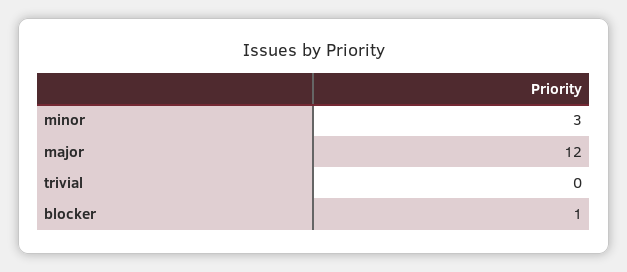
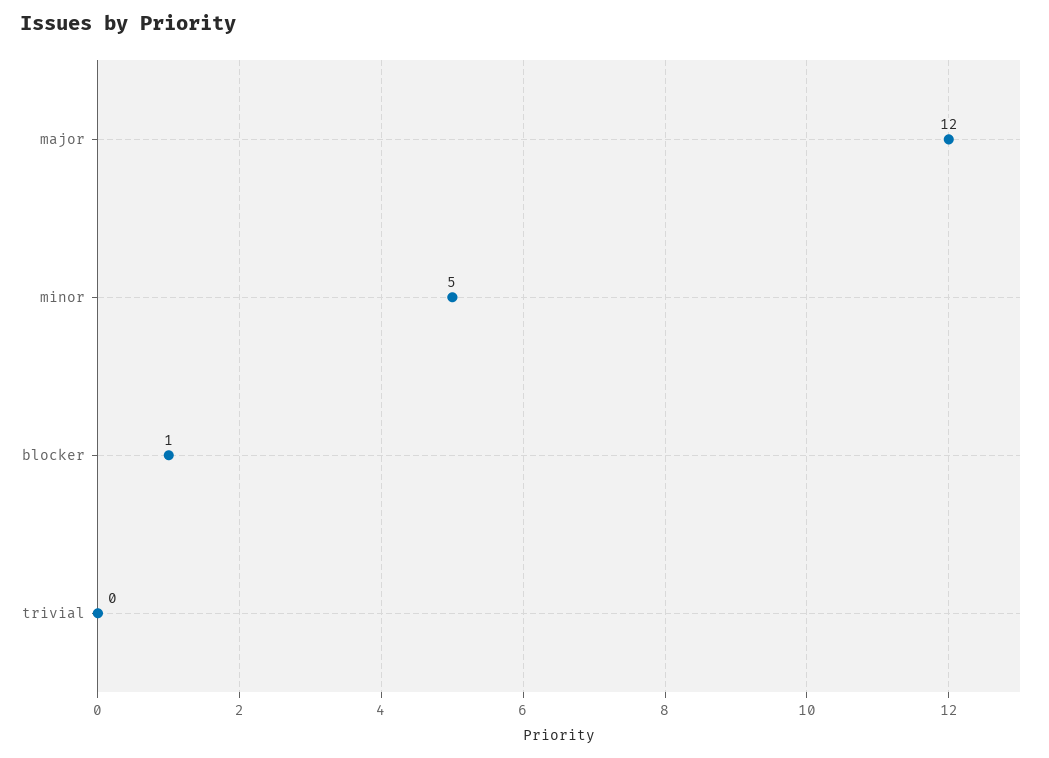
minor: 3 -> 5

